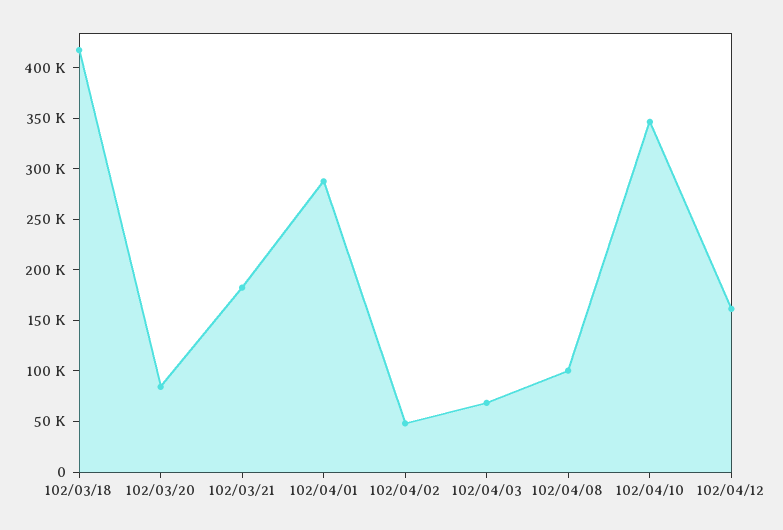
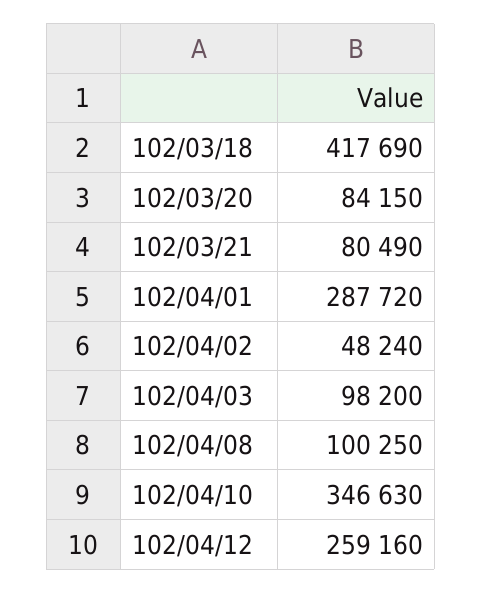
102/03/21: 180000 -> 80490
102/04/03: 70000 -> 98200
102/04/12: 160000 -> 259160

